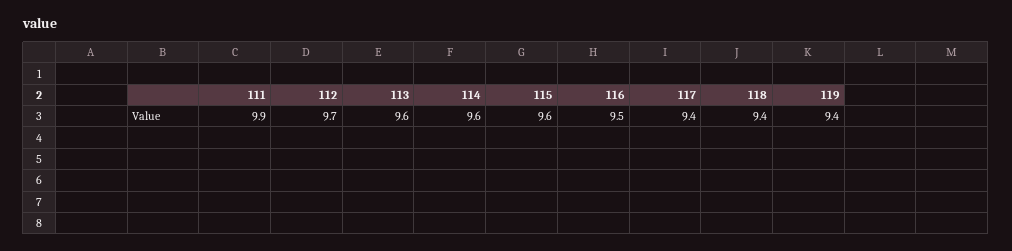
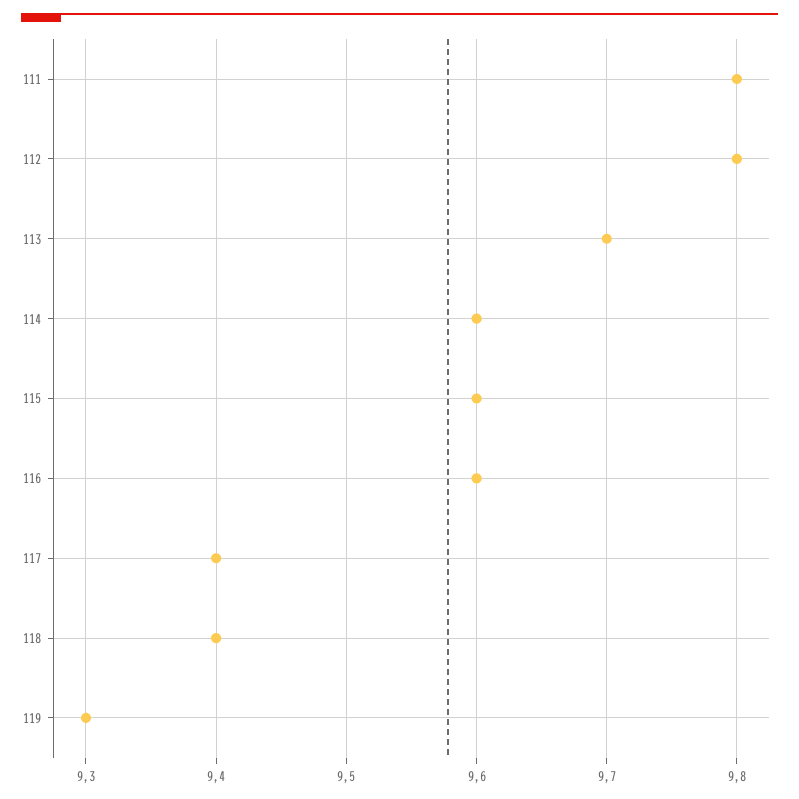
111: 9.9 -> 9.8
112: 9.7 -> 9.8
113: 9.6 -> 9.7
116: 9.5 -> 9.6
119: 9.4 -> 9.3

